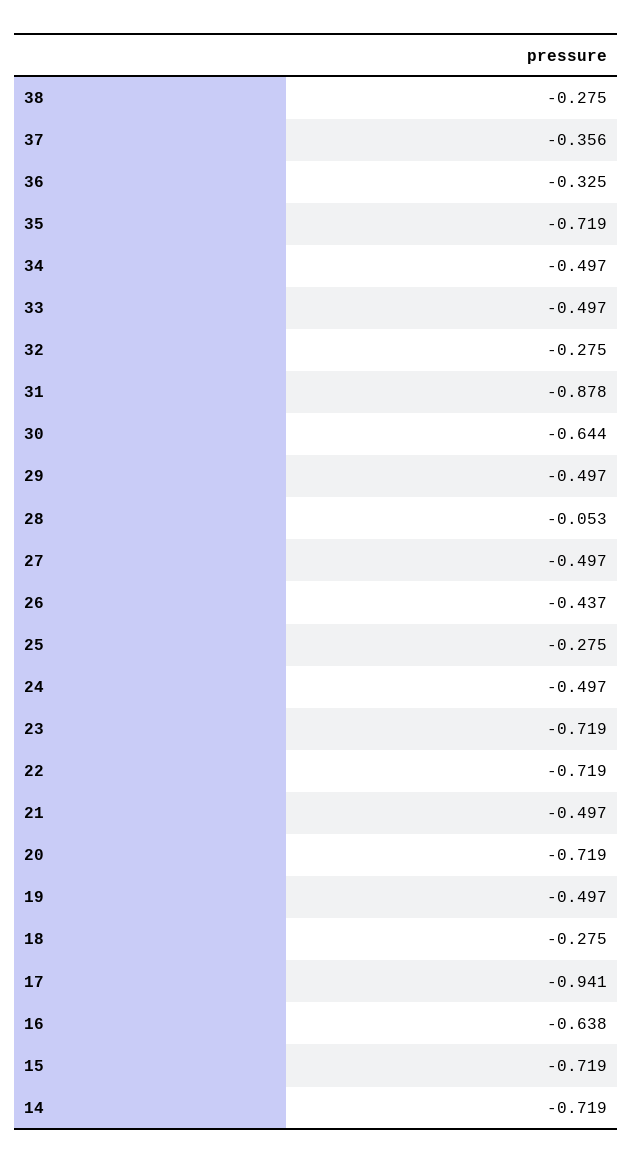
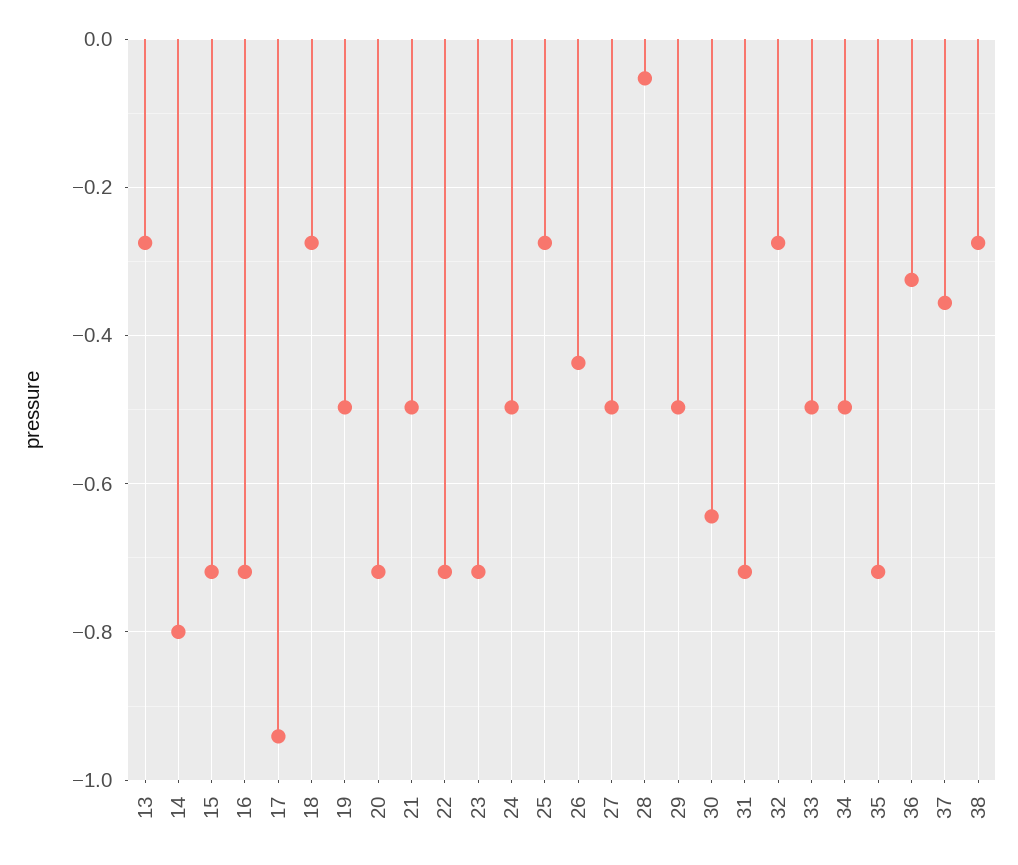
31: -0.878 -> -0.72
16: -0.638 -> -0.72
14: -0.719 -> -0.8
13: none -> -0.28

